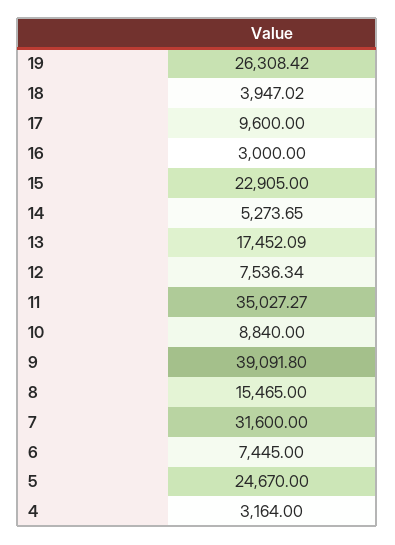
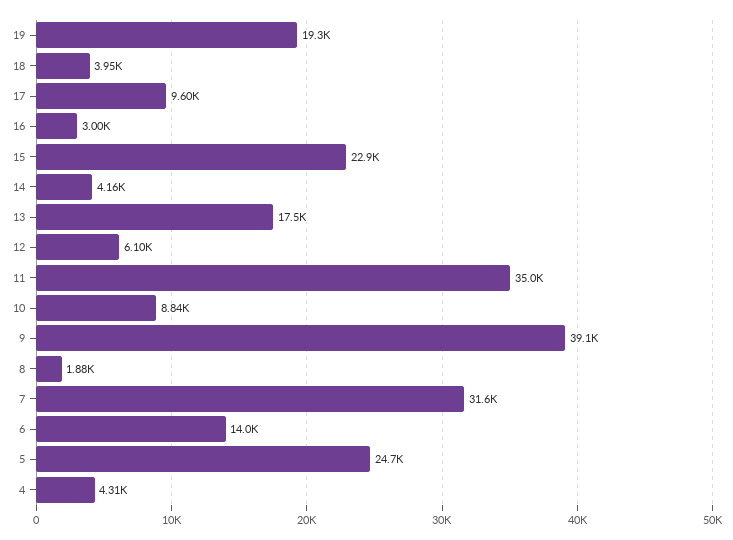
19: 26308.42 -> 19300
14: 5273.65 -> 4160
12: 7536.34 -> 6100
8: 15465 -> 1880
6: 7445 -> 14000
4: 3164 -> 4310

